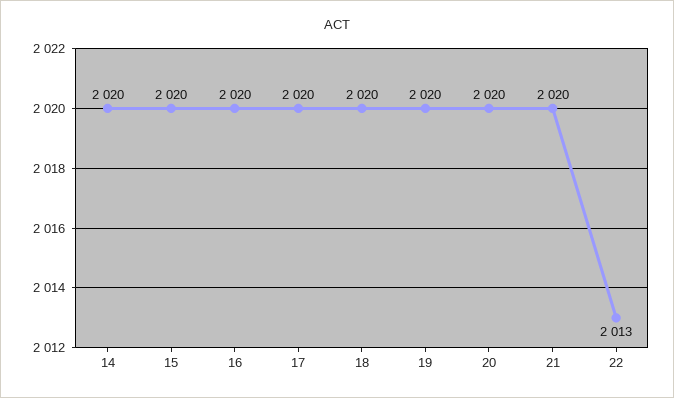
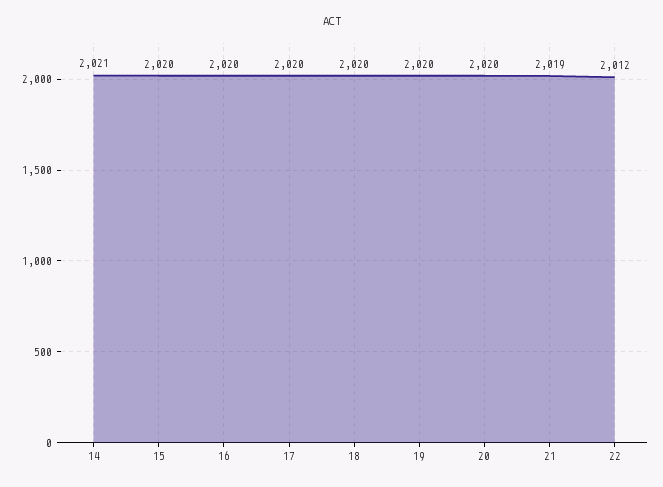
14: 2020 -> 2021
21: 2020 -> 2019
22: 2013 -> 2012

